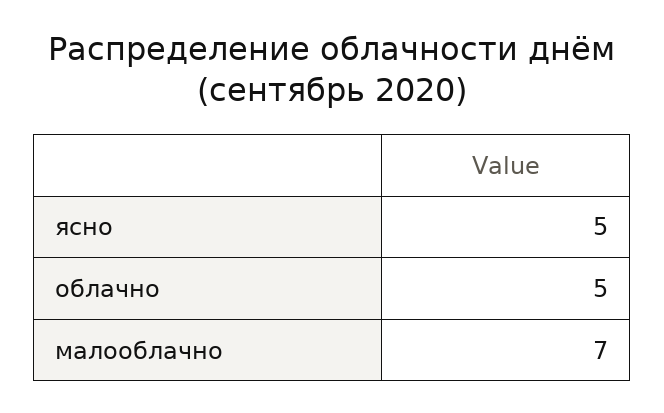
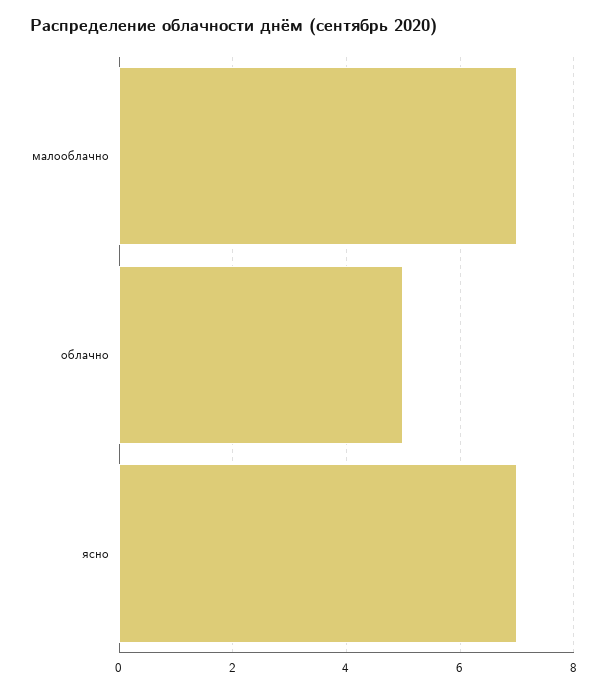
ясно: 5 -> 7

